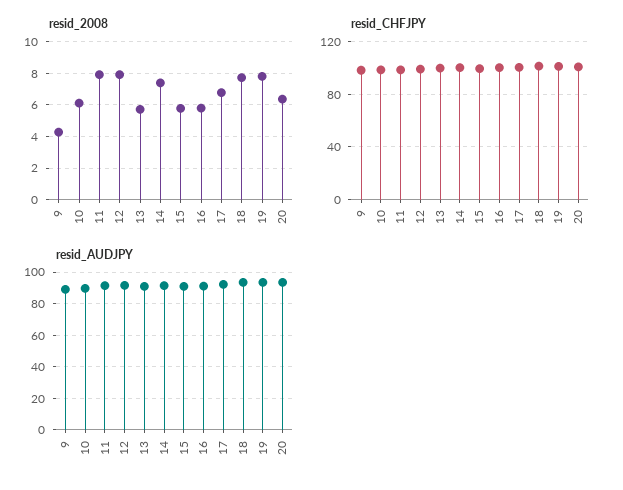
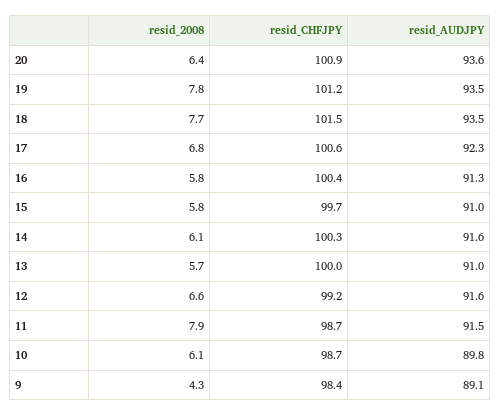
resid_2008, 12: 8 -> 6.6
resid_2008, 14: 7.5 -> 6.1

